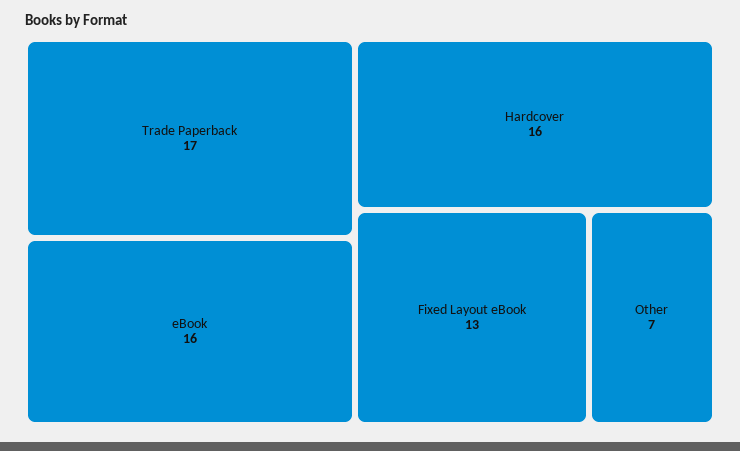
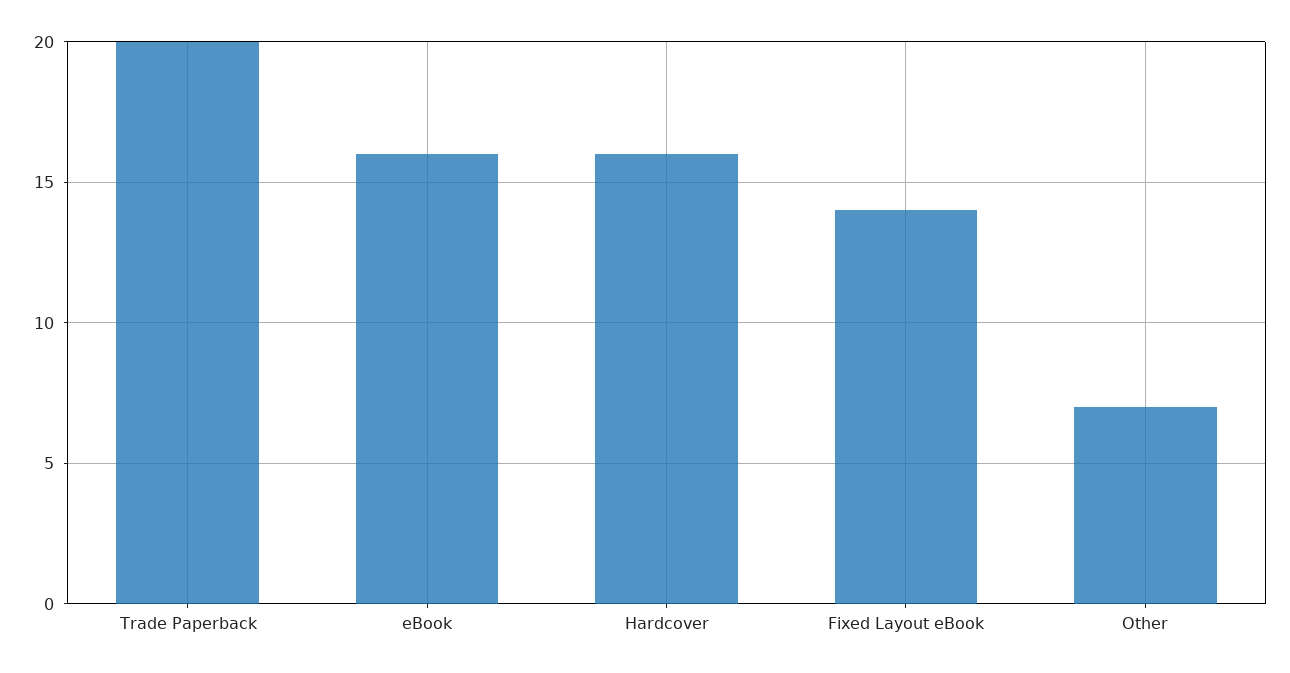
Trade Paperback: 17 -> 20
Fixed Layout eBook: 13 -> 14

